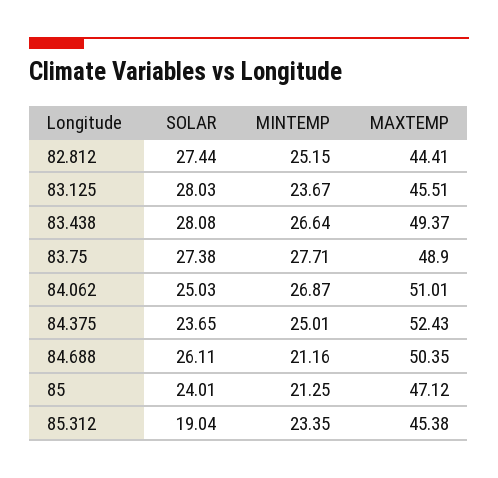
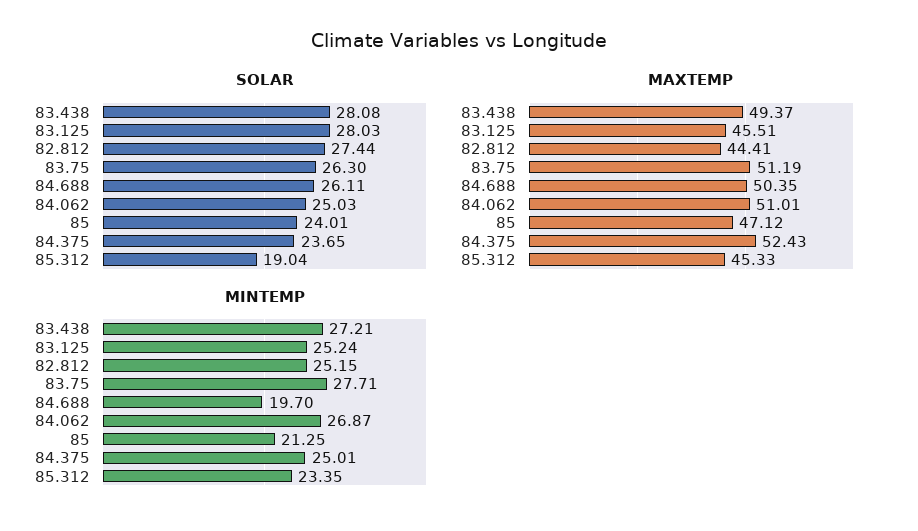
MINTEMP, 83.125: 23.67 -> 25.24
MINTEMP, 83.438: 26.64 -> 27.21
SOLAR, 83.75: 27.38 -> 26.3
MAXTEMP, 83.75: 48.9 -> 51.19
MINTEMP, 84.688: 21.16 -> 19.7
MAXTEMP, 85.312: 45.38 -> 45.33

